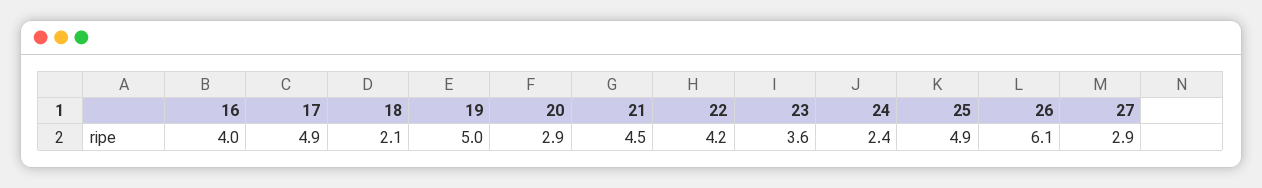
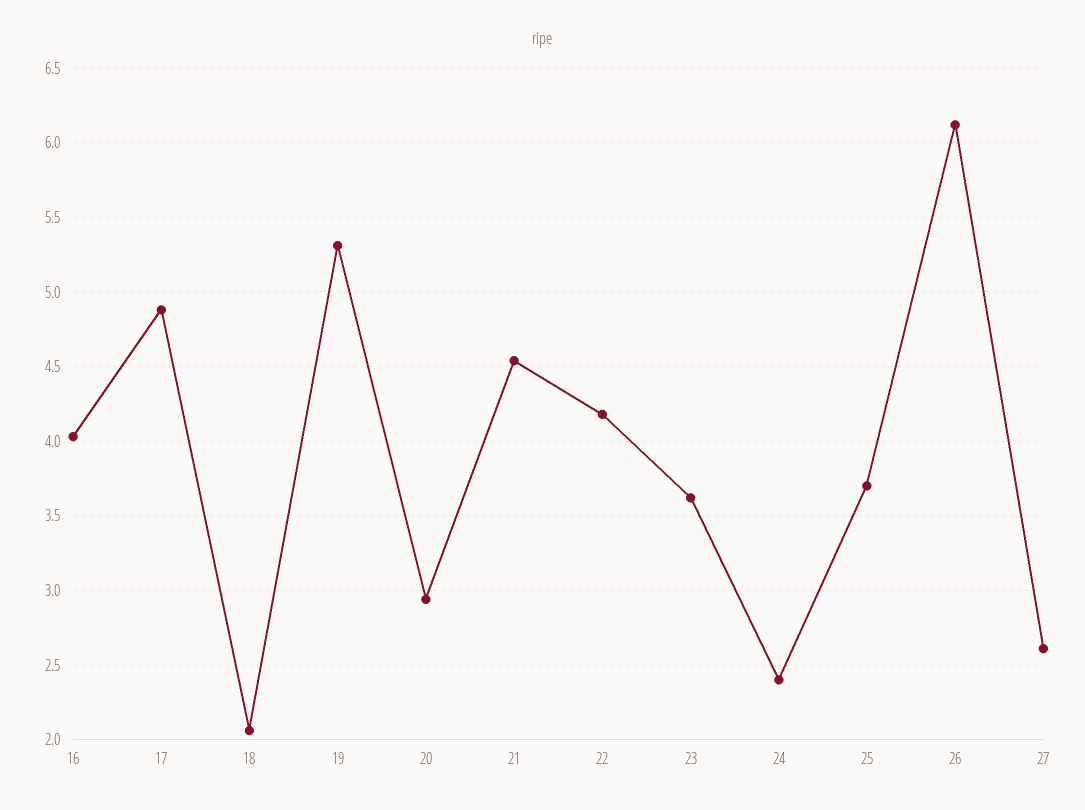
19: 5 -> 5.3
25: 4.9 -> 3.7
27: 2.9 -> 2.6

